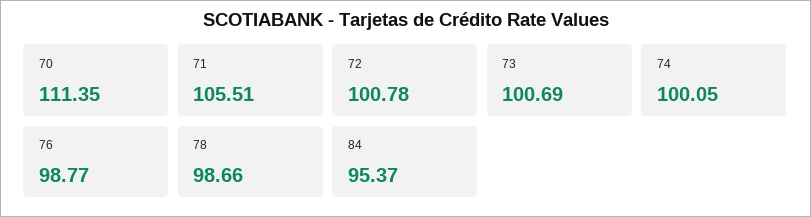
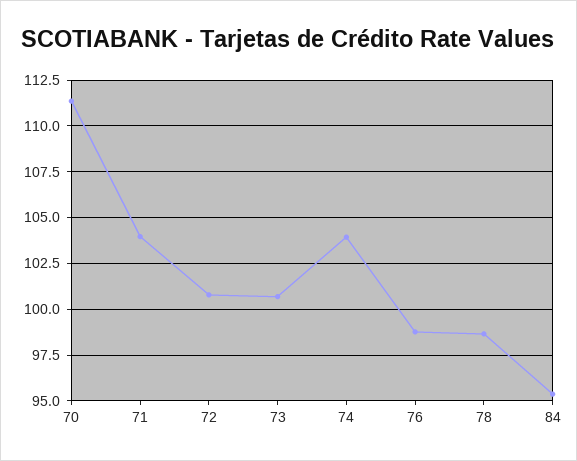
71: 105.51 -> 104
74: 100.05 -> 104

